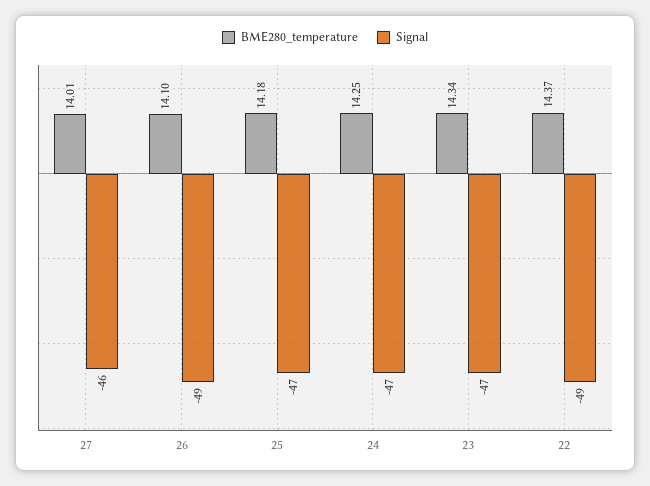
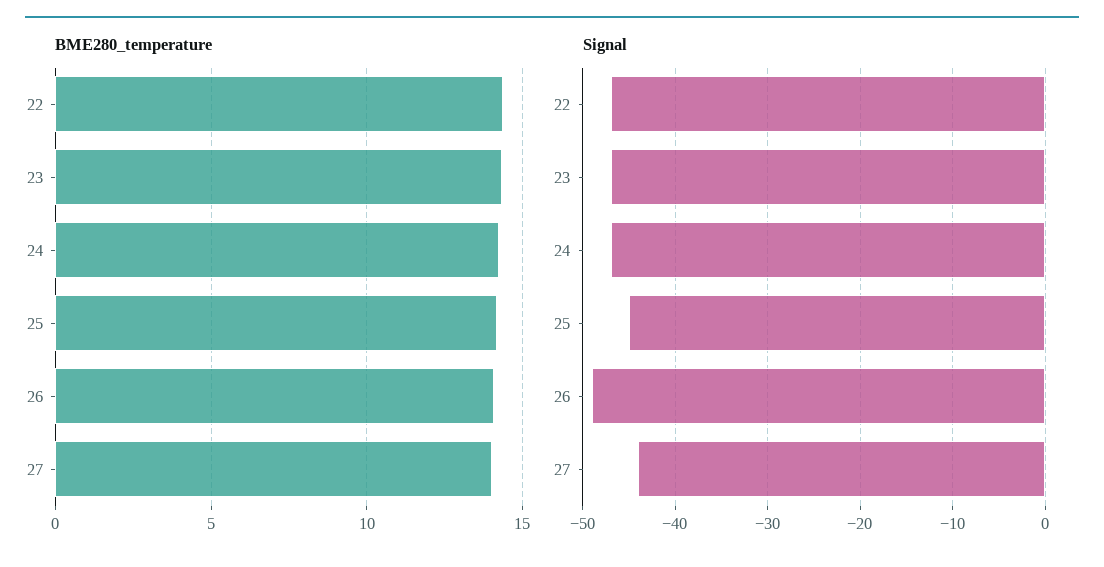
Signal, 27: -46 -> -44
Signal, 25: -47 -> -45
Signal, 22: -49 -> -47

